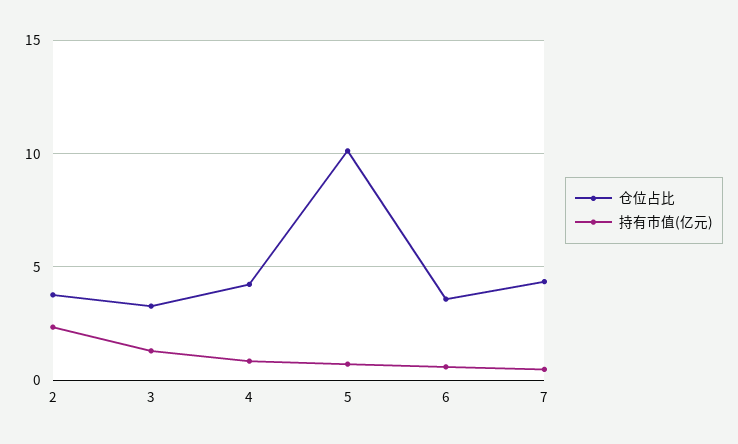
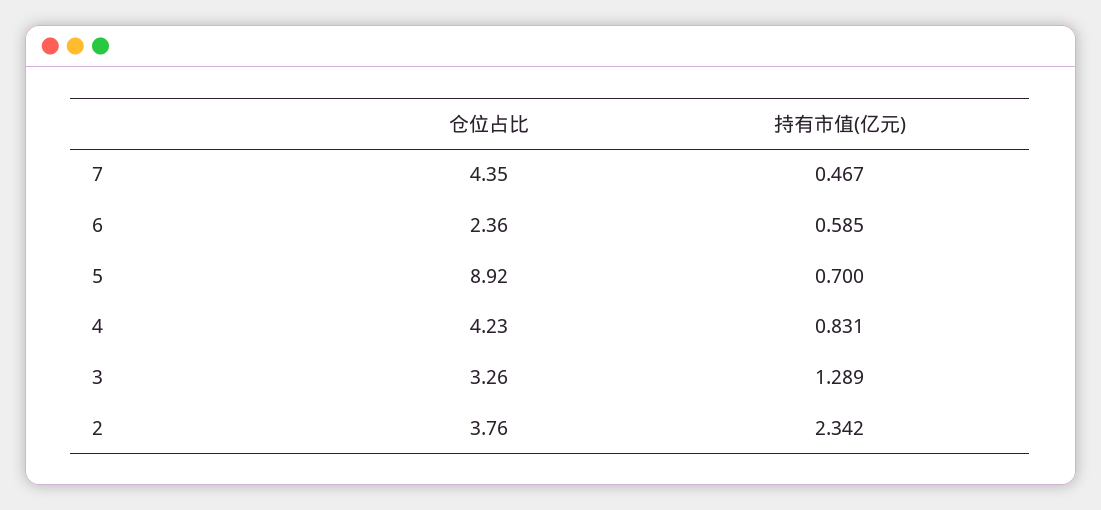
仓位占比, 5: 10 -> 8.92
仓位占比, 6: 3.5 -> 2.36

